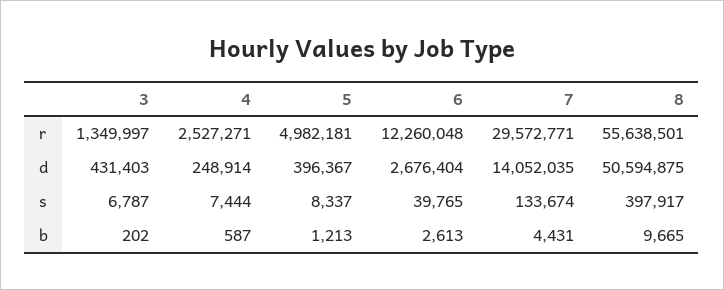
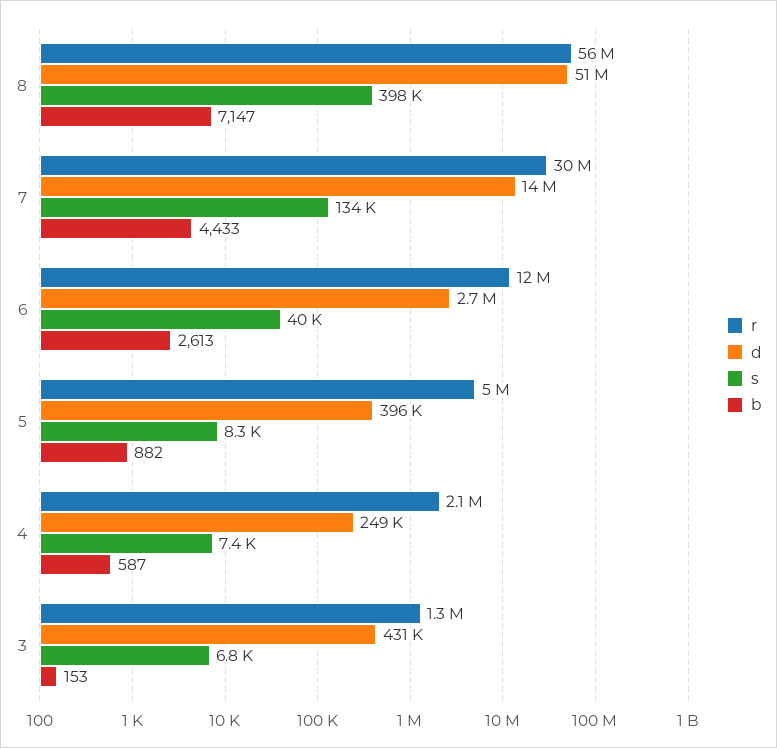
r, 4: 2527271 -> 2100000
b, 3: 202 -> 153
b, 5: 1213 -> 882
b, 7: 4431 -> 4433
b, 8: 9665 -> 7147

